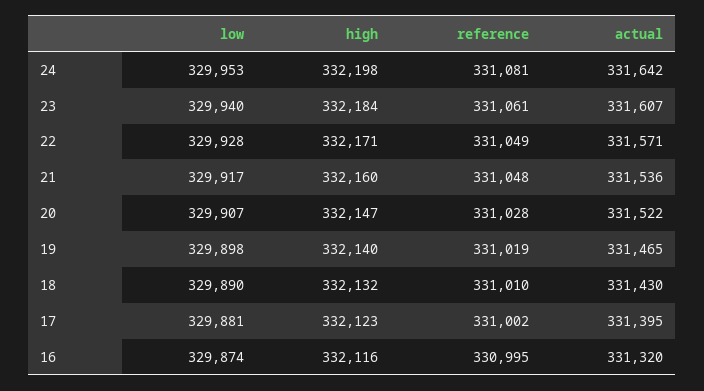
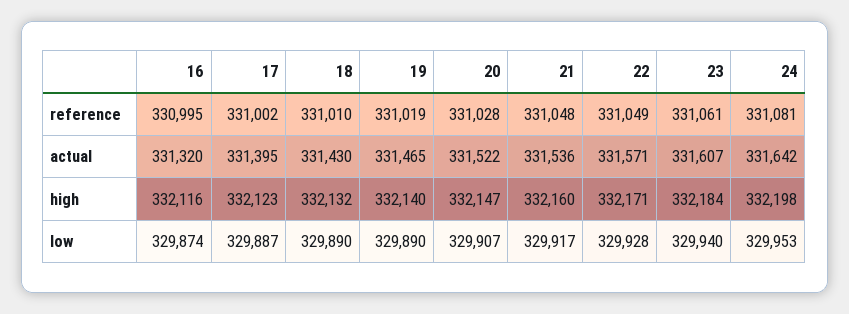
low, 19: 329898 -> 329890
low, 17: 329881 -> 329887

